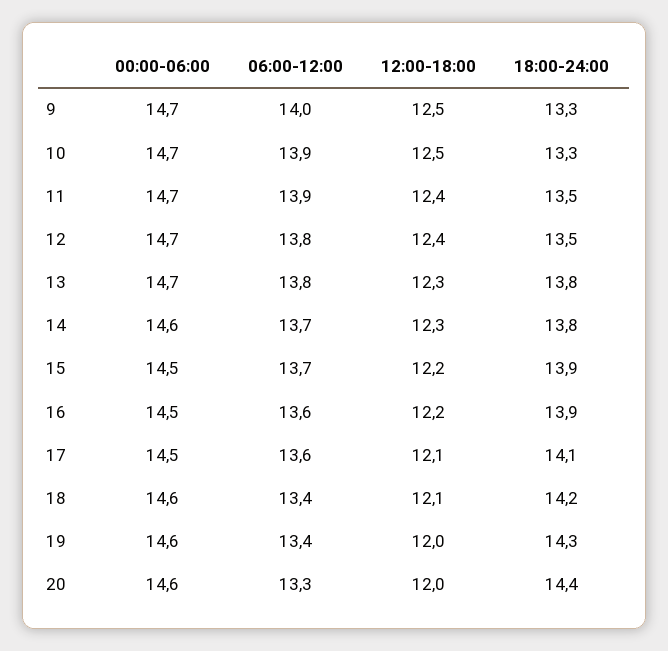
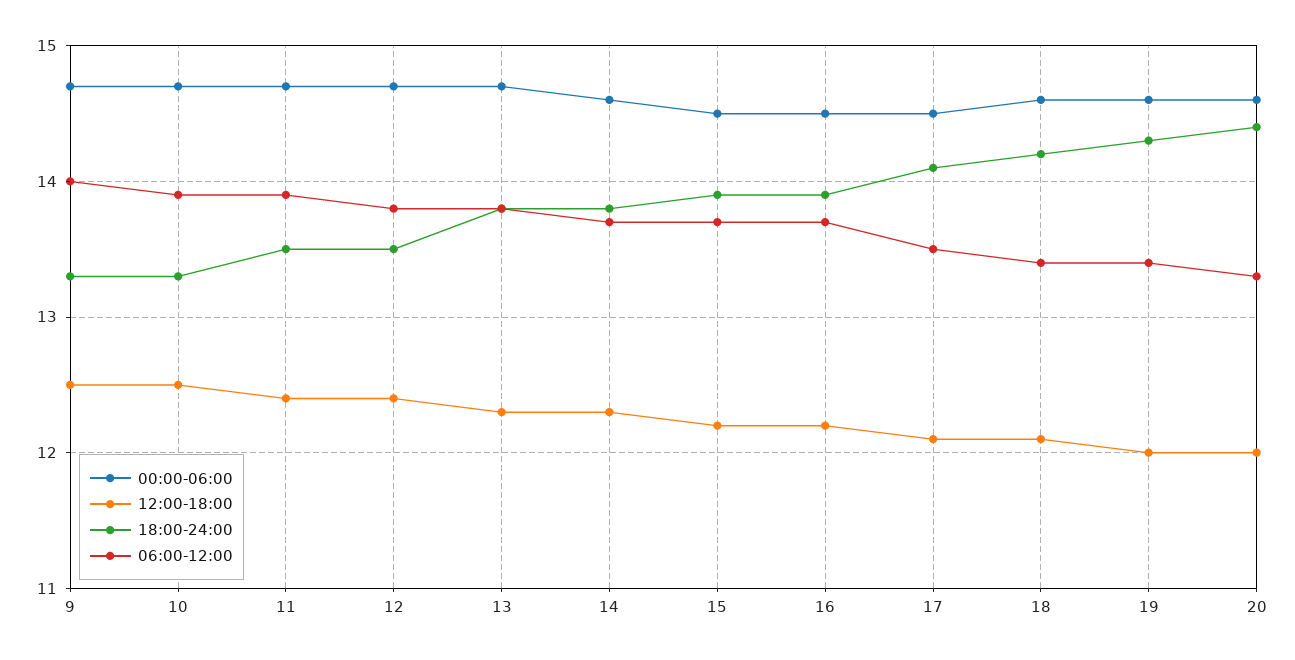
06:00-12:00, 16: 13.6 -> 13.7
06:00-12:00, 17: 13.6 -> 13.5

